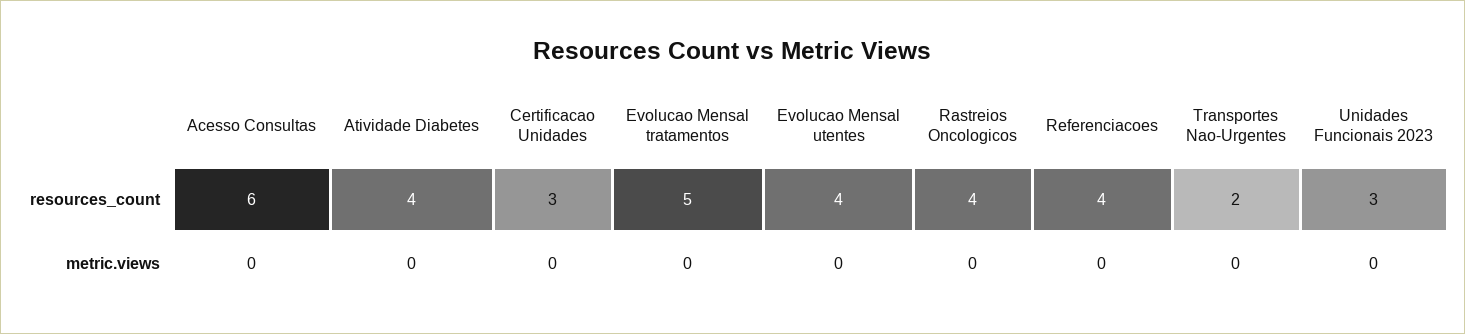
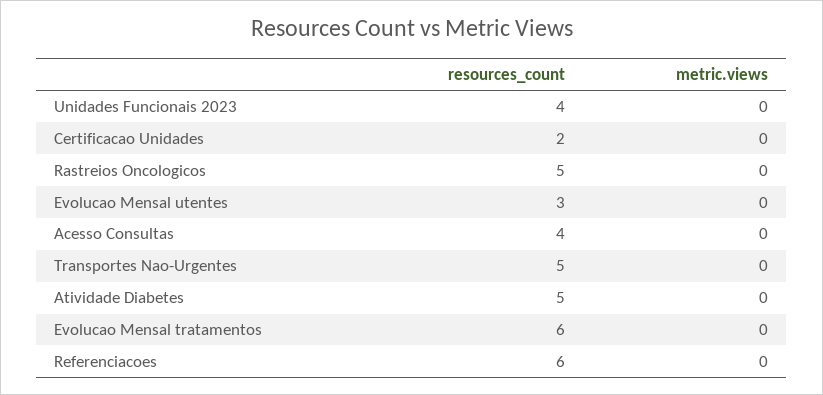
Acesso Consultas, resources_count: 6 -> 4
Atividade Diabetes, resources_count: 4 -> 5
Certificacao Unidades, resources_count: 3 -> 2
Evolucao Mensal tratamentos, resources_count: 5 -> 6
Evolucao Mensal utentes, resources_count: 4 -> 3
Rastreios Oncologicos, resources_count: 4 -> 5
Referenciacoes, resources_count: 4 -> 6
Transportes Nao-Urgentes, resources_count: 2 -> 5
Unidades Funcionais 2023, resources_count: 3 -> 4

